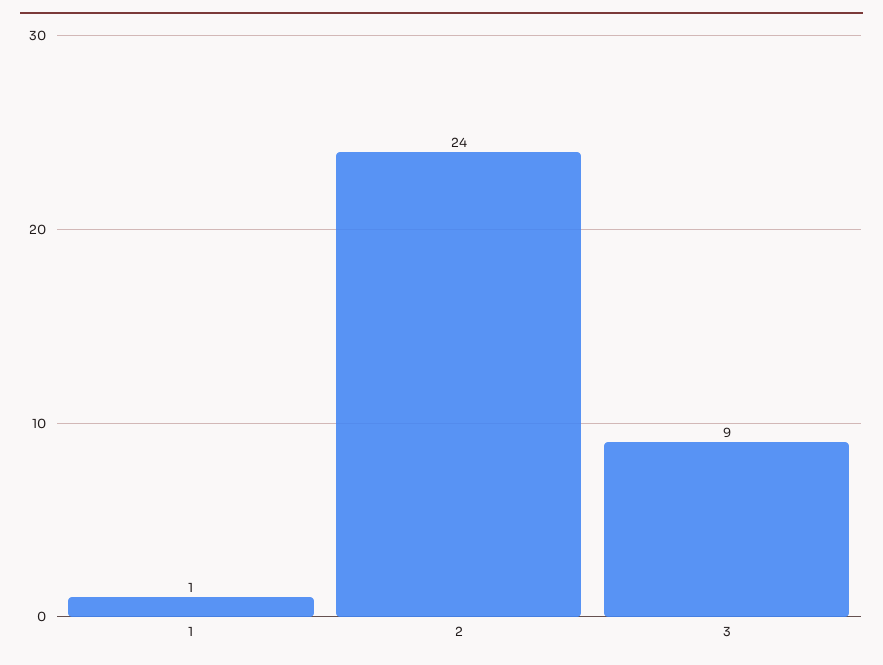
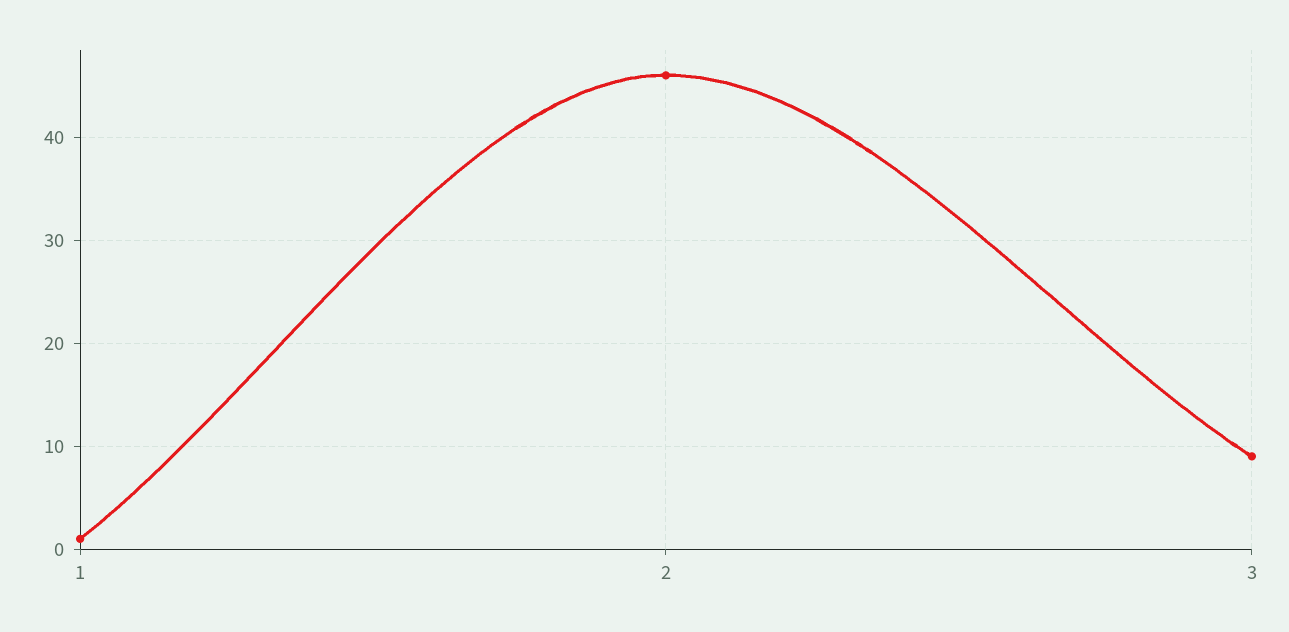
2: 24 -> 46

